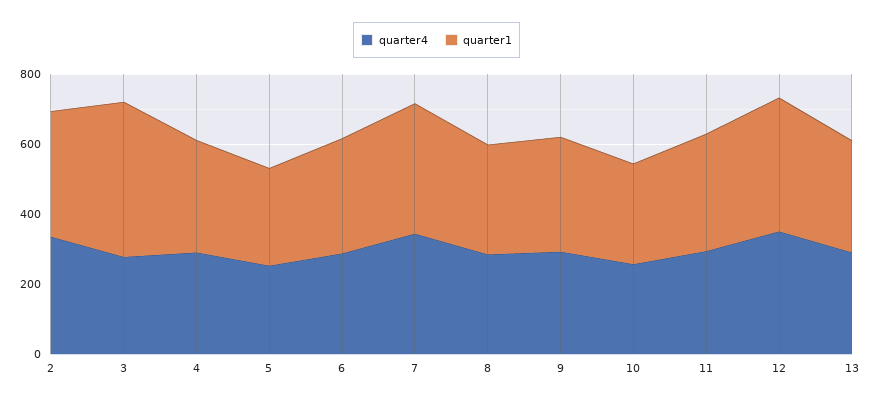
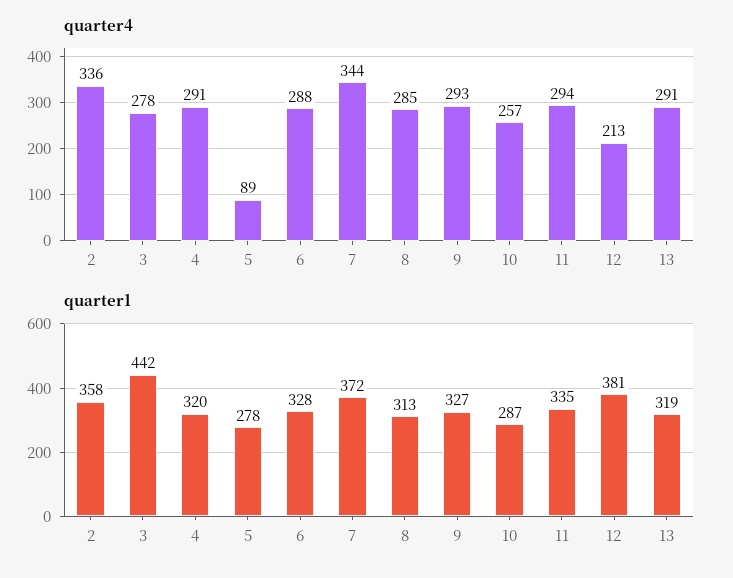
quarter4, 5: 250 -> 89
quarter4, 12: 350 -> 213

